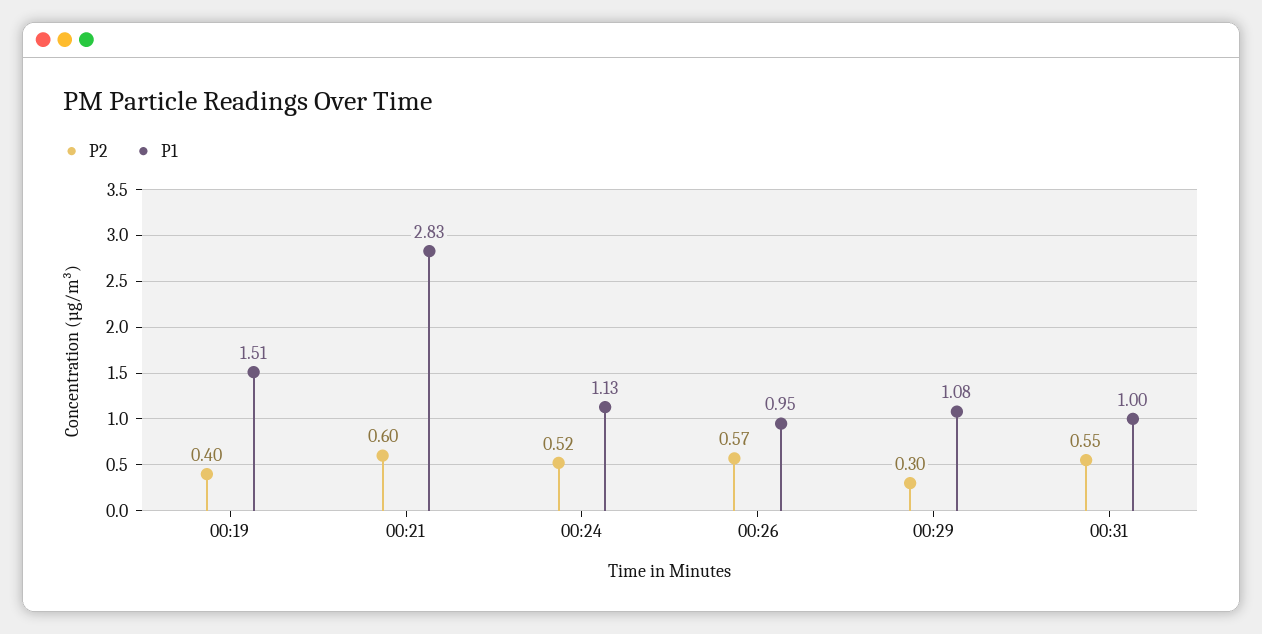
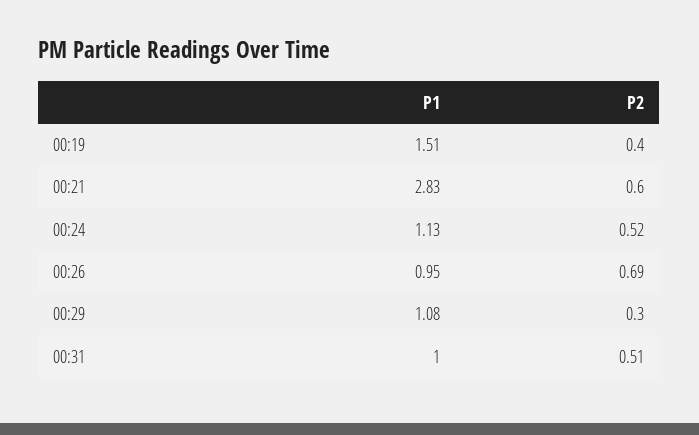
P2, 00:26: 0.57 -> 0.69
P2, 00:31: 0.55 -> 0.51

